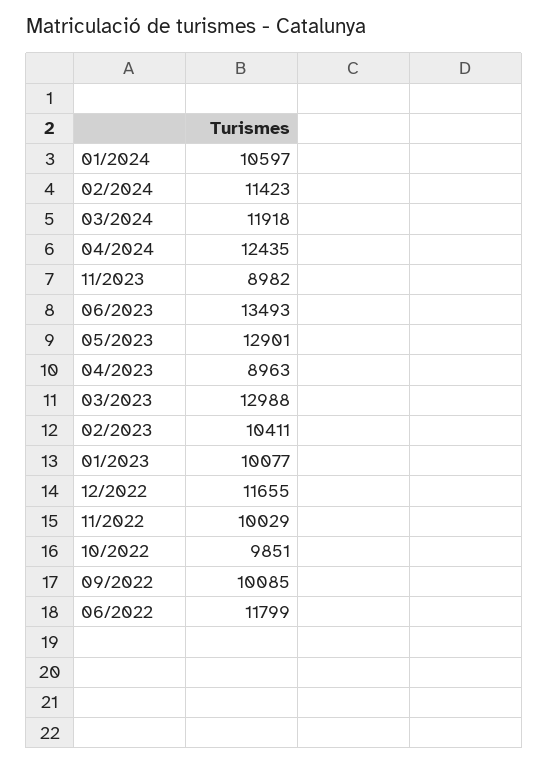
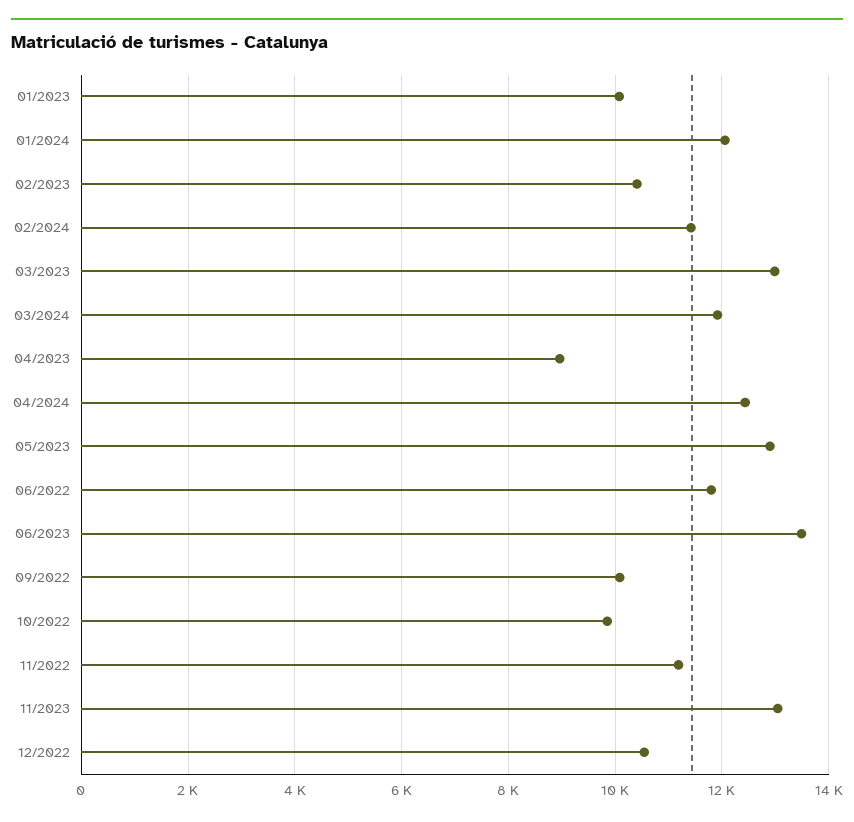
01/2024: 10597 -> 12000
11/2023: 8982 -> 13000
12/2022: 11655 -> 10600
11/2022: 10029 -> 11200

